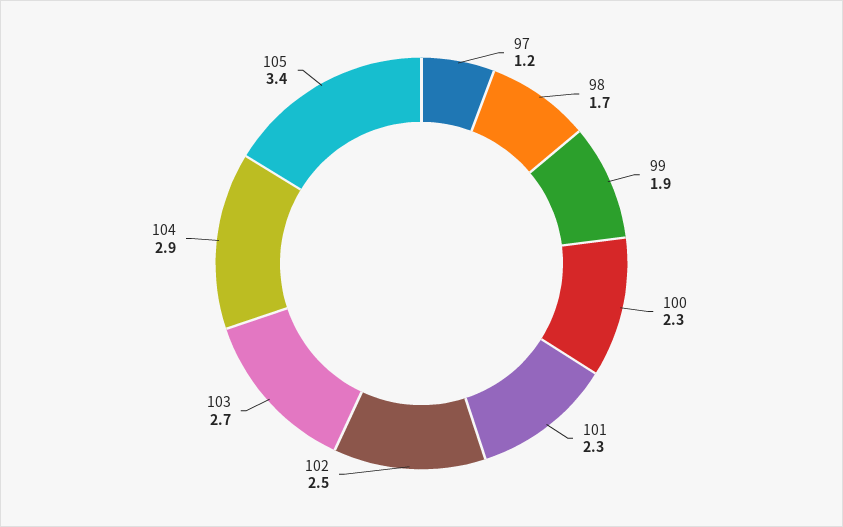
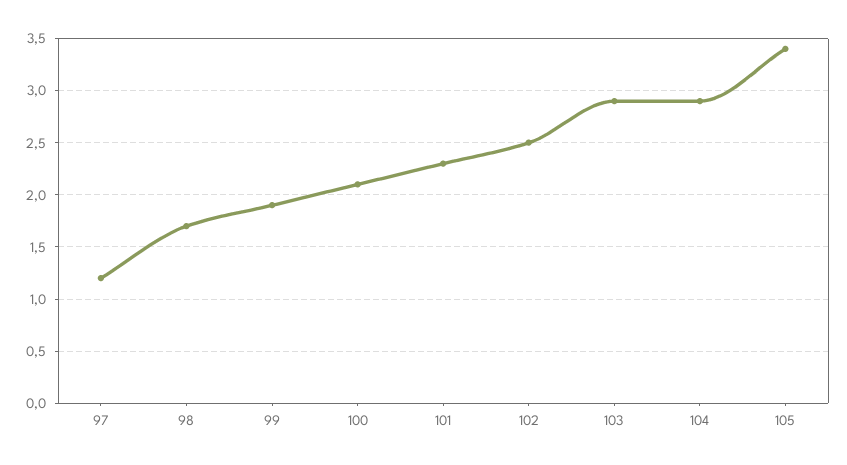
100: 2.3 -> 2.1
103: 2.7 -> 2.9

